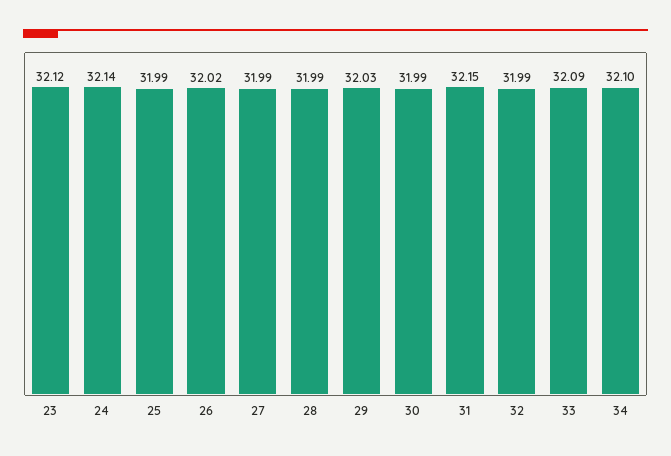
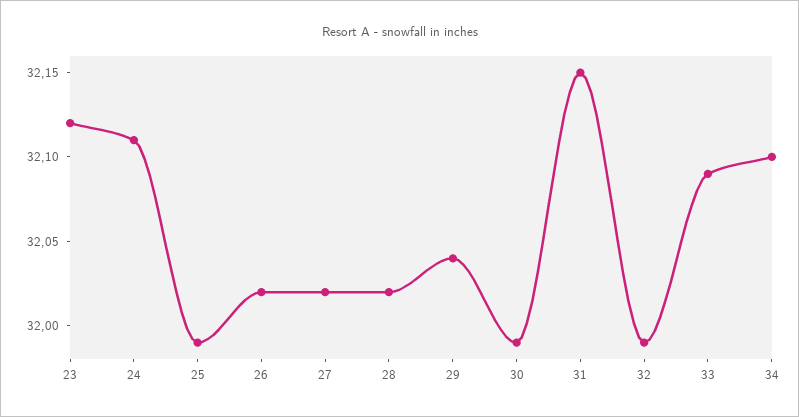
24: 32.14 -> 32.11
27: 31.99 -> 32.02
28: 31.99 -> 32.02
29: 32.03 -> 32.04

